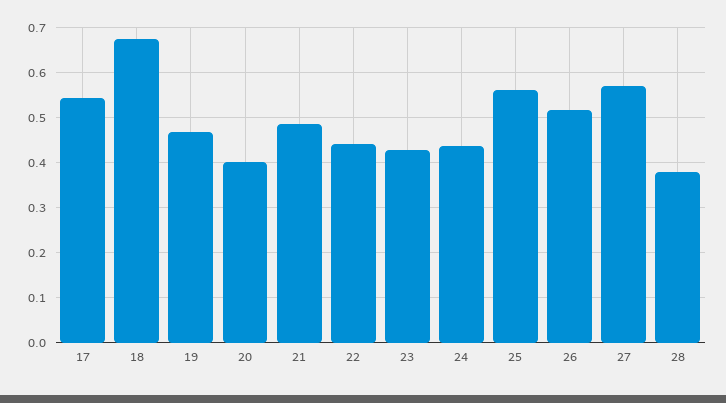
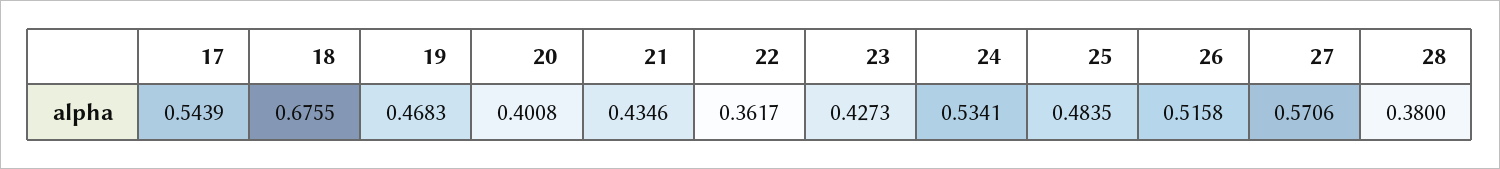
21: 0.48 -> 0.4346
22: 0.44 -> 0.3617
24: 0.44 -> 0.5341
25: 0.56 -> 0.4835

